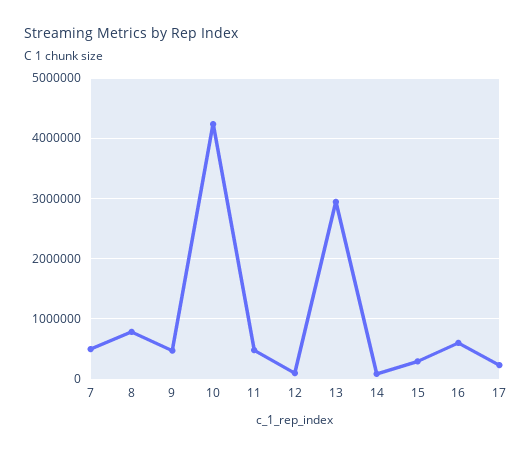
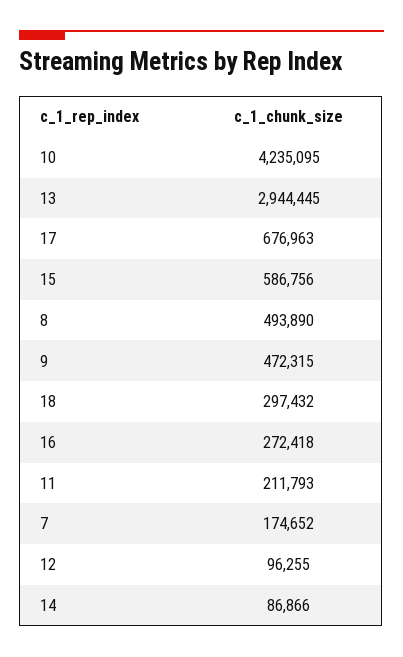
7: 500000 -> 174652
8: 800000 -> 493890
11: 500000 -> 211793
15: 300000 -> 586756
16: 600000 -> 272418
17: 200000 -> 676963
18: none -> 297432

